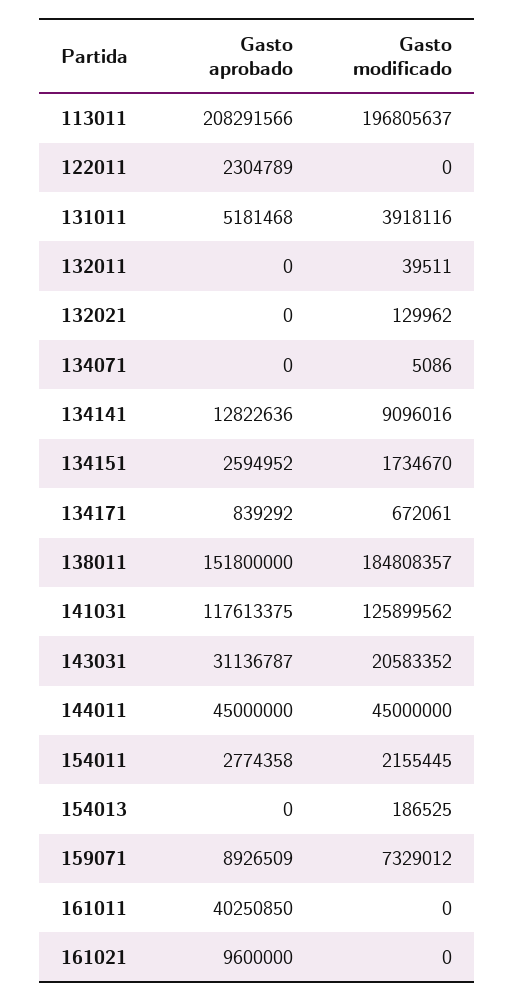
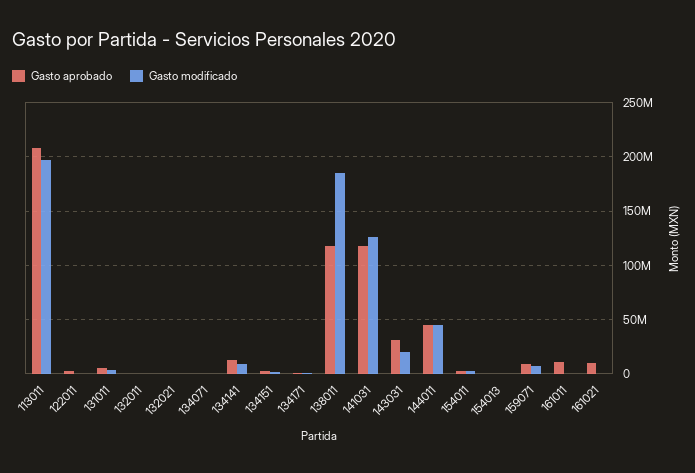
Gasto aprobado, 138011: 151800000 -> 120000000
Gasto aprobado, 161011: 40250850 -> 10000000

